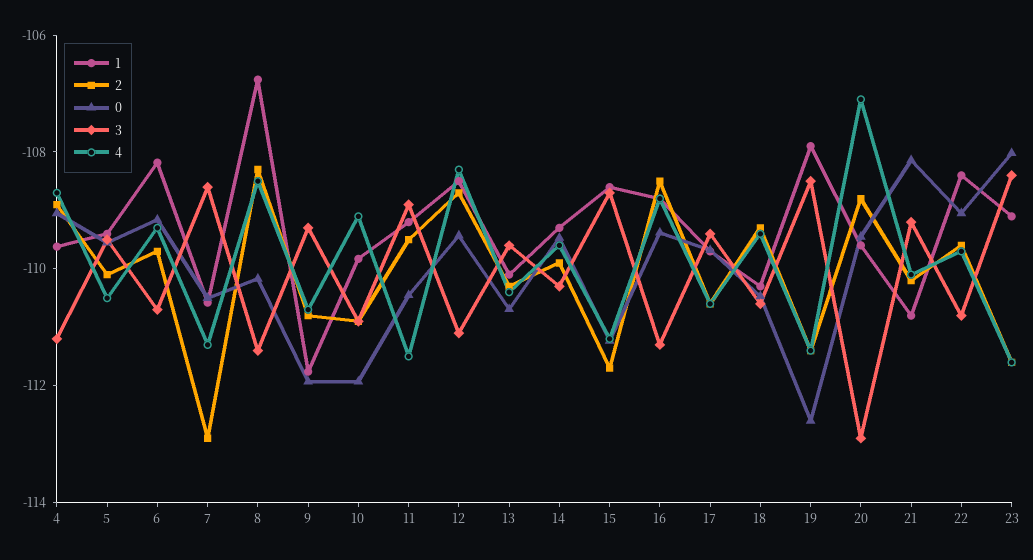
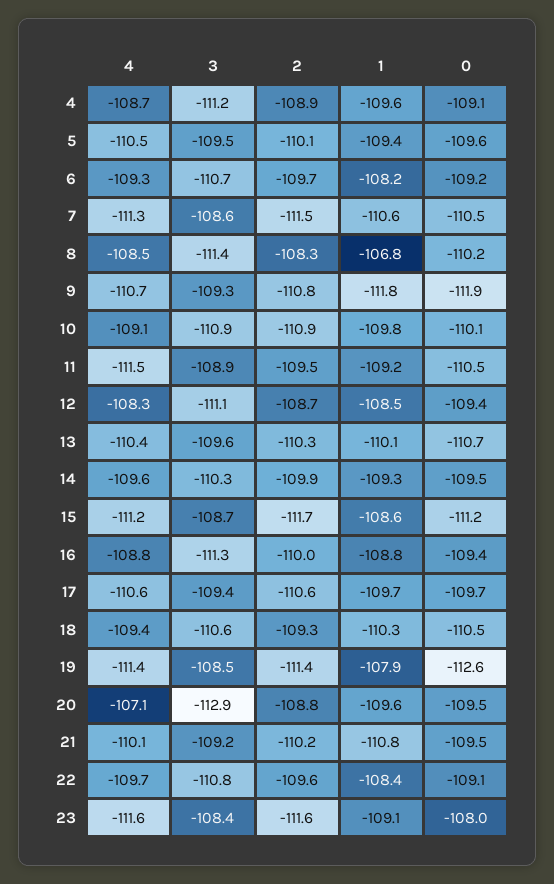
2, 7: -113 -> -111.5
0, 10: -112 -> -110.1
2, 16: -108.5 -> -110
0, 21: -108 -> -109.5

